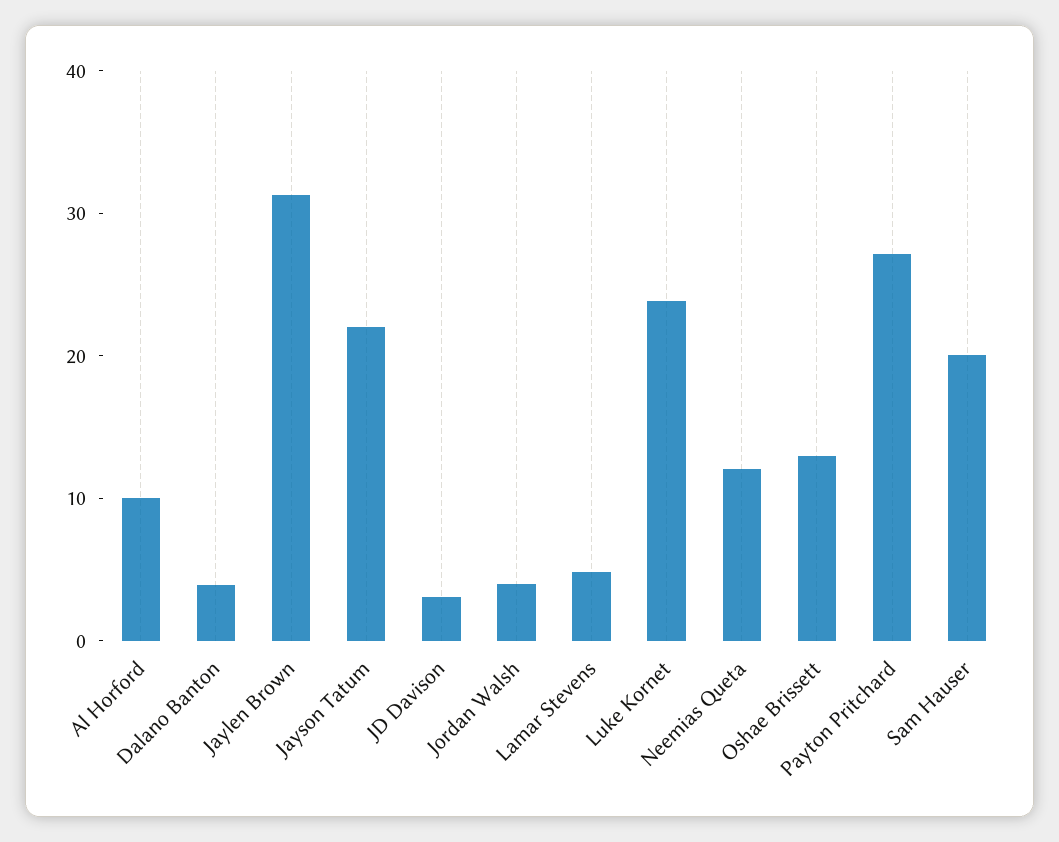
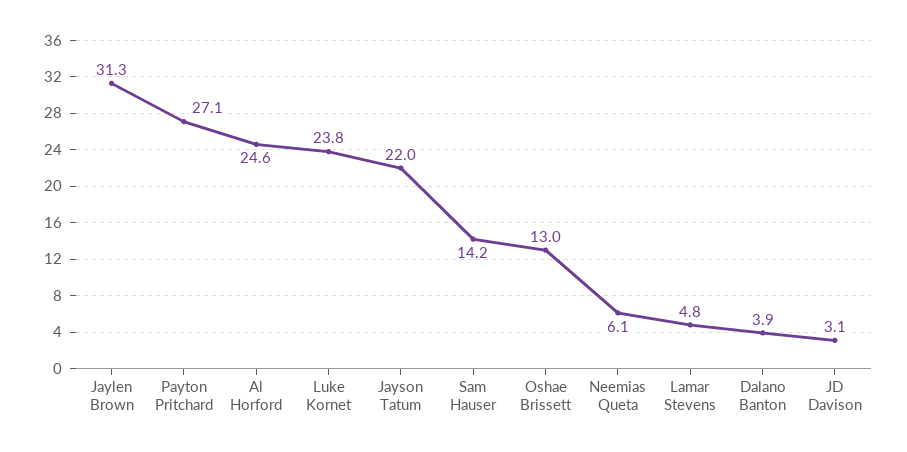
Al Horford: 10 -> 24.6
Jordan Walsh: 4 -> none
Neemias Queta: 12 -> 6.1
Sam Hauser: 20 -> 14.2

